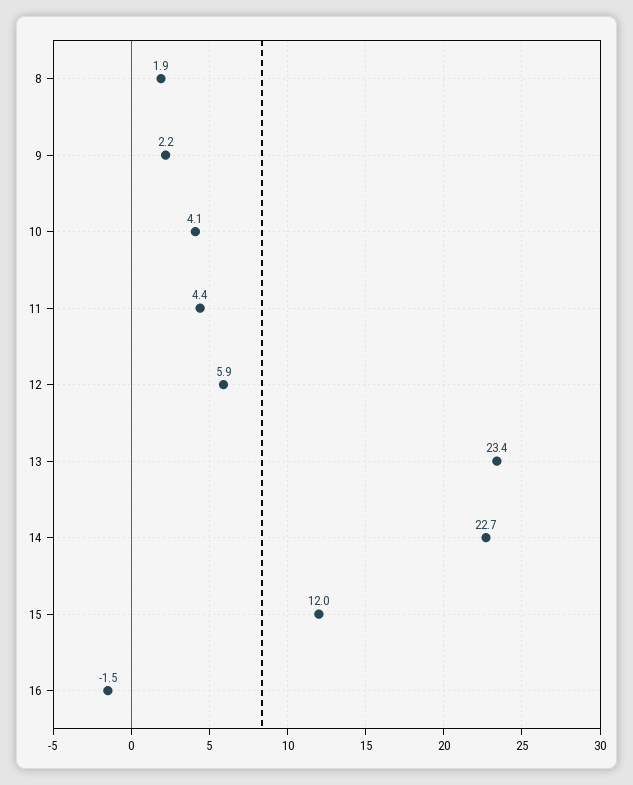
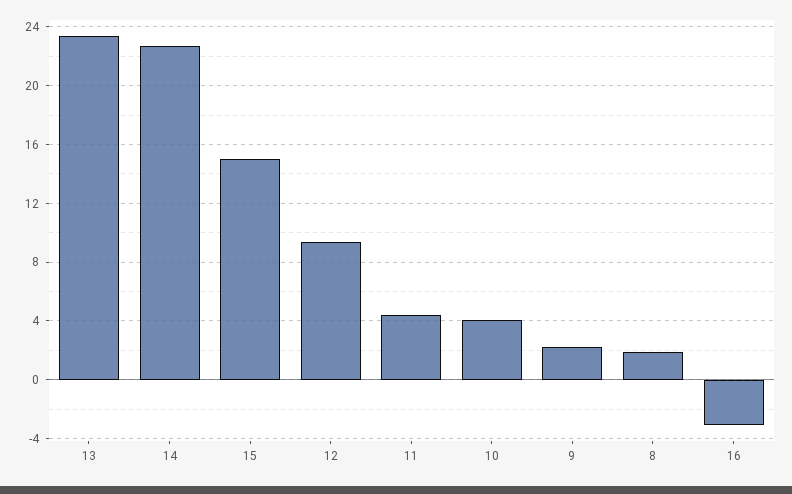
12: 5.9 -> 9.5
15: 12 -> 15
16: -1.5 -> -3

